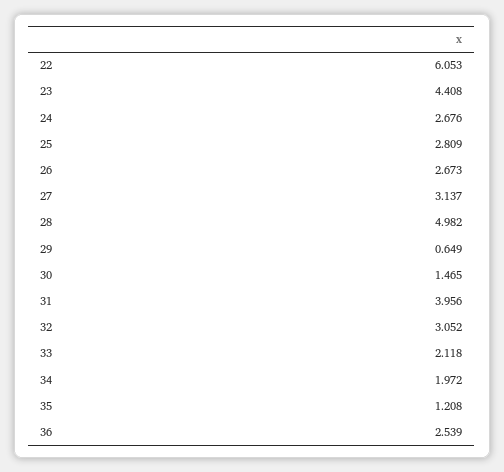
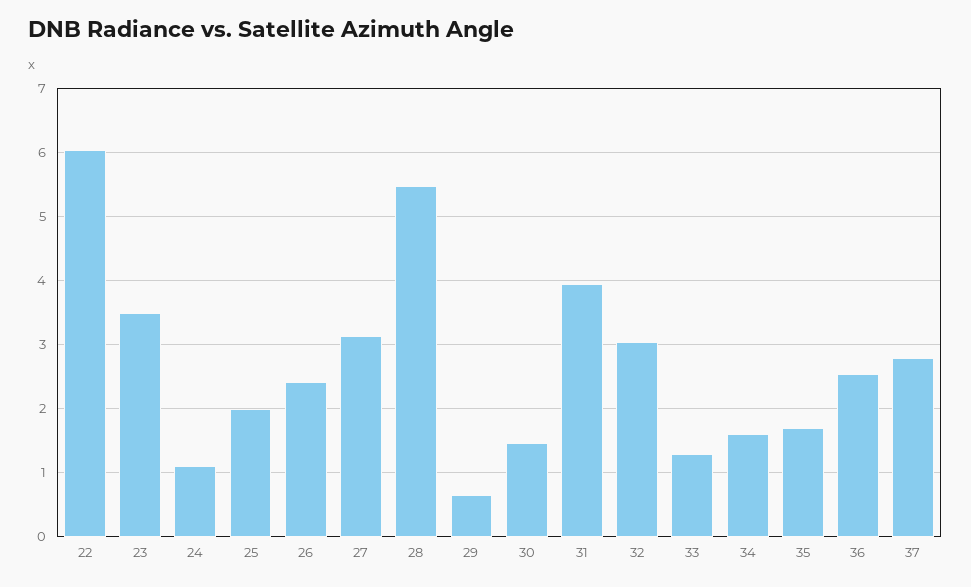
23: 4.408 -> 3.5
24: 2.676 -> 1.1
25: 2.809 -> 2
26: 2.673 -> 2.4
28: 4.982 -> 5.5
33: 2.118 -> 1.3
34: 1.972 -> 1.6
35: 1.208 -> 1.7
37: none -> 2.8

